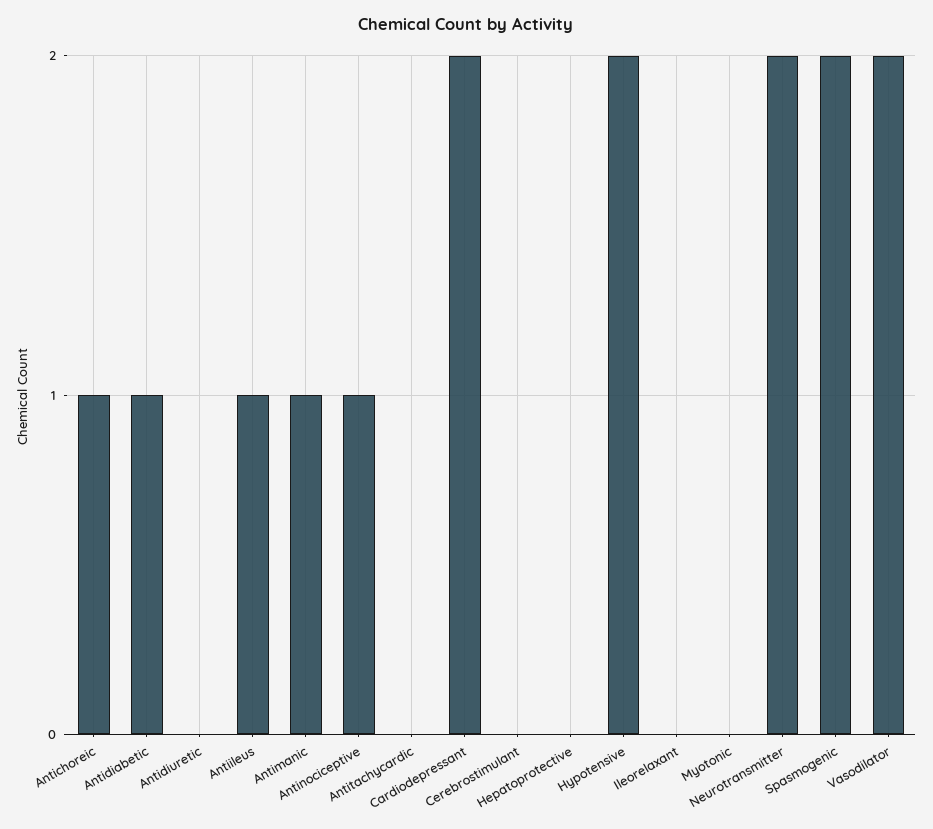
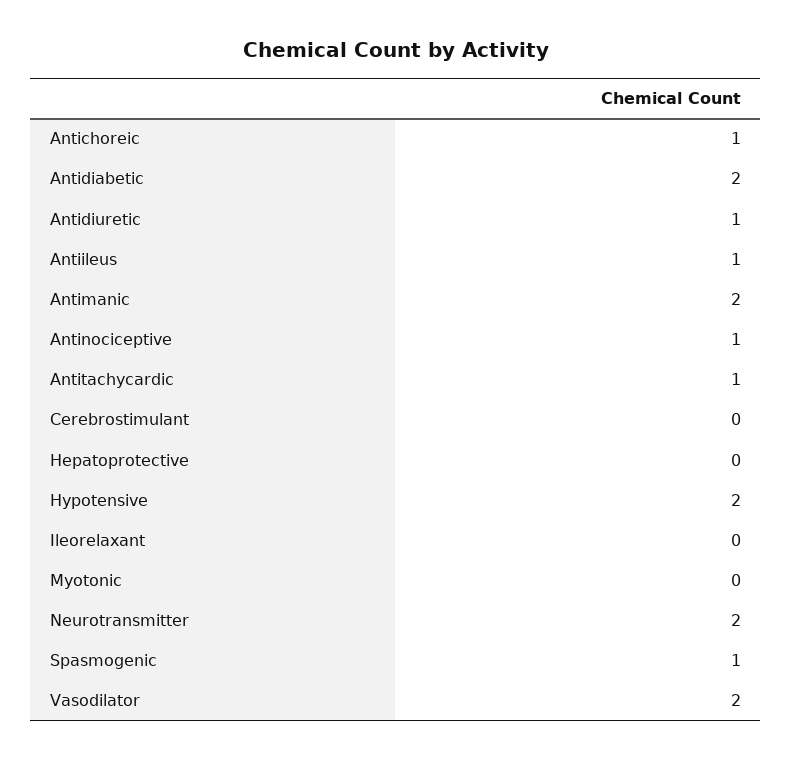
Antidiabetic: 1 -> 2
Antidiuretic: 0 -> 1
Antimanic: 1 -> 2
Antitachycardic: 0 -> 1
Cardiodepressant: 2 -> none
Spasmogenic: 2 -> 1

